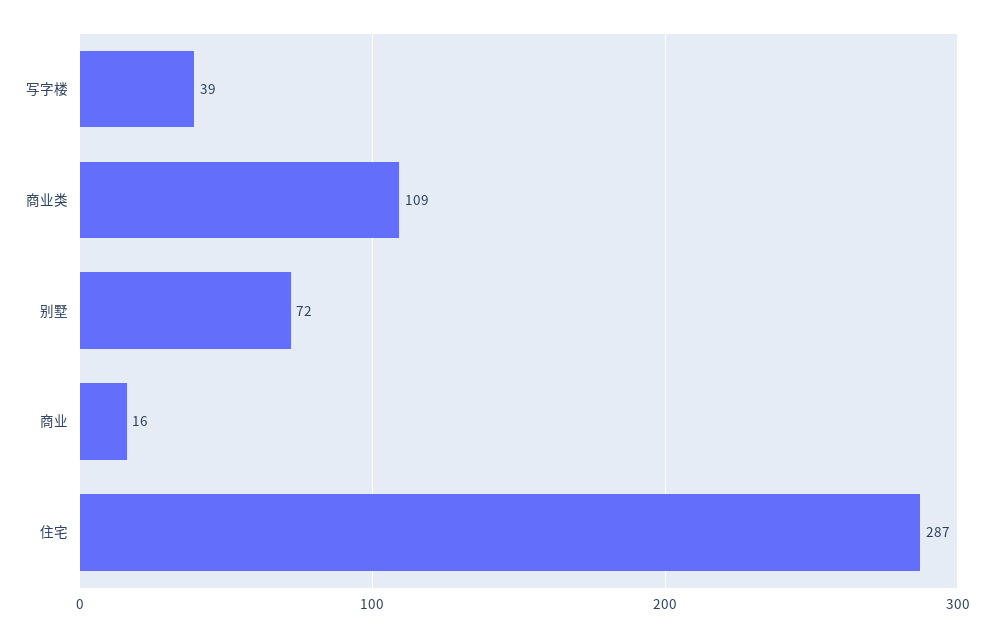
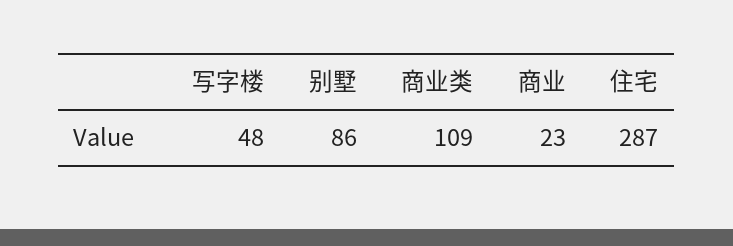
写字楼: 39 -> 48
别墅: 72 -> 86
商业: 16 -> 23

